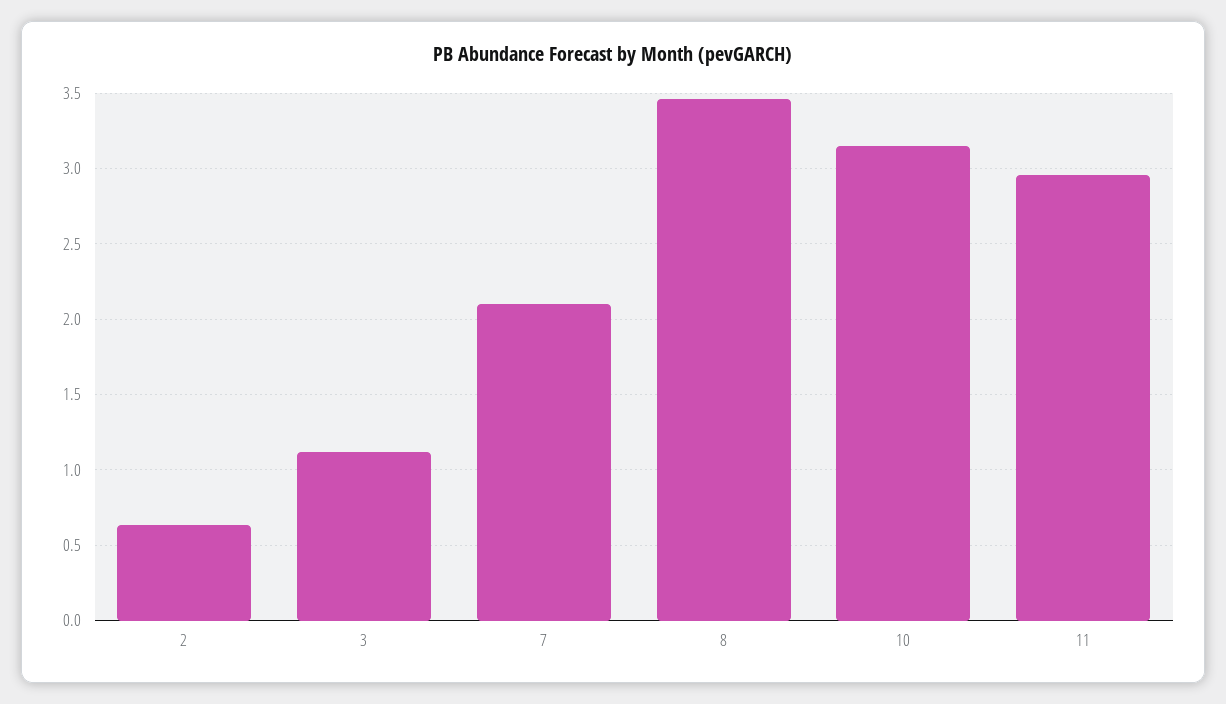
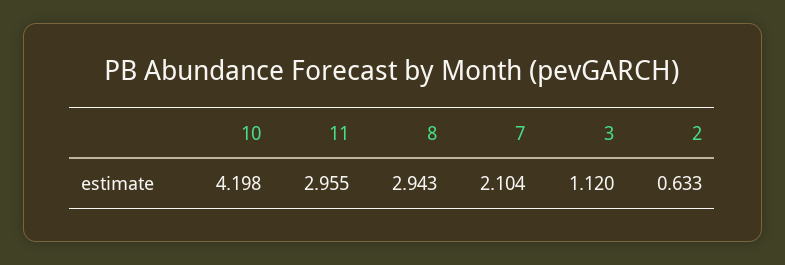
8: 3.45 -> 2.943
10: 3.15 -> 4.198

